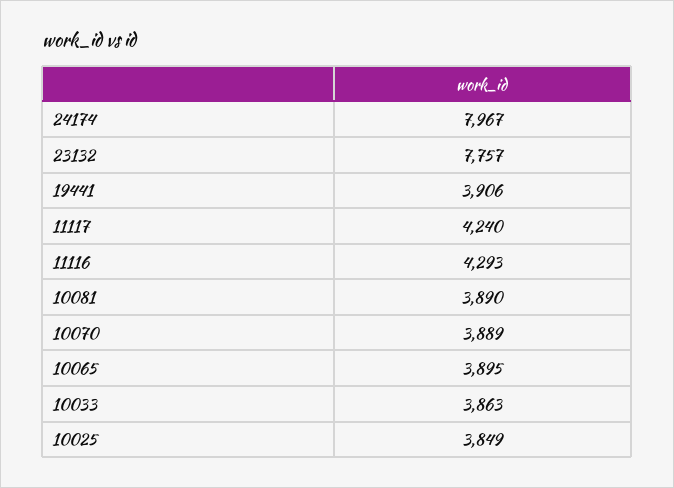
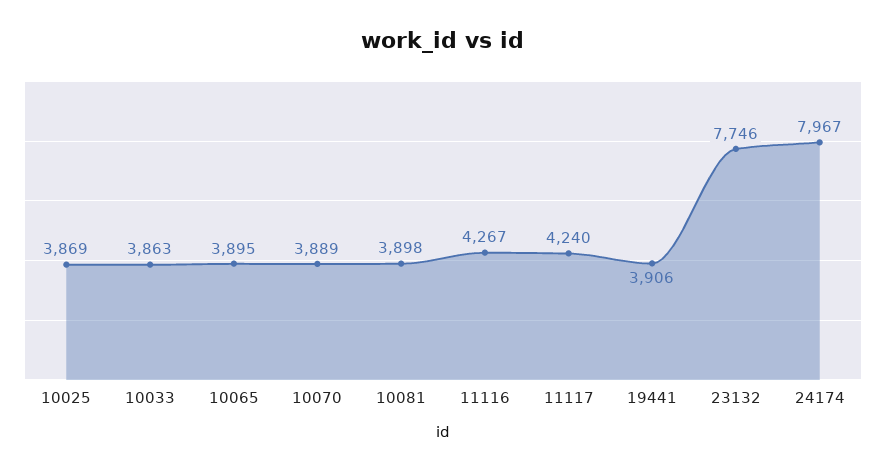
23132: 7757 -> 7746
11116: 4293 -> 4267
10081: 3890 -> 3898
10025: 3849 -> 3869

